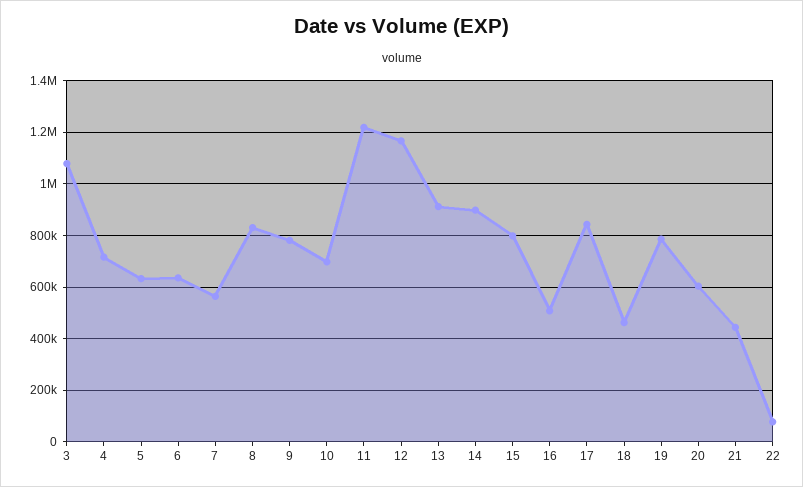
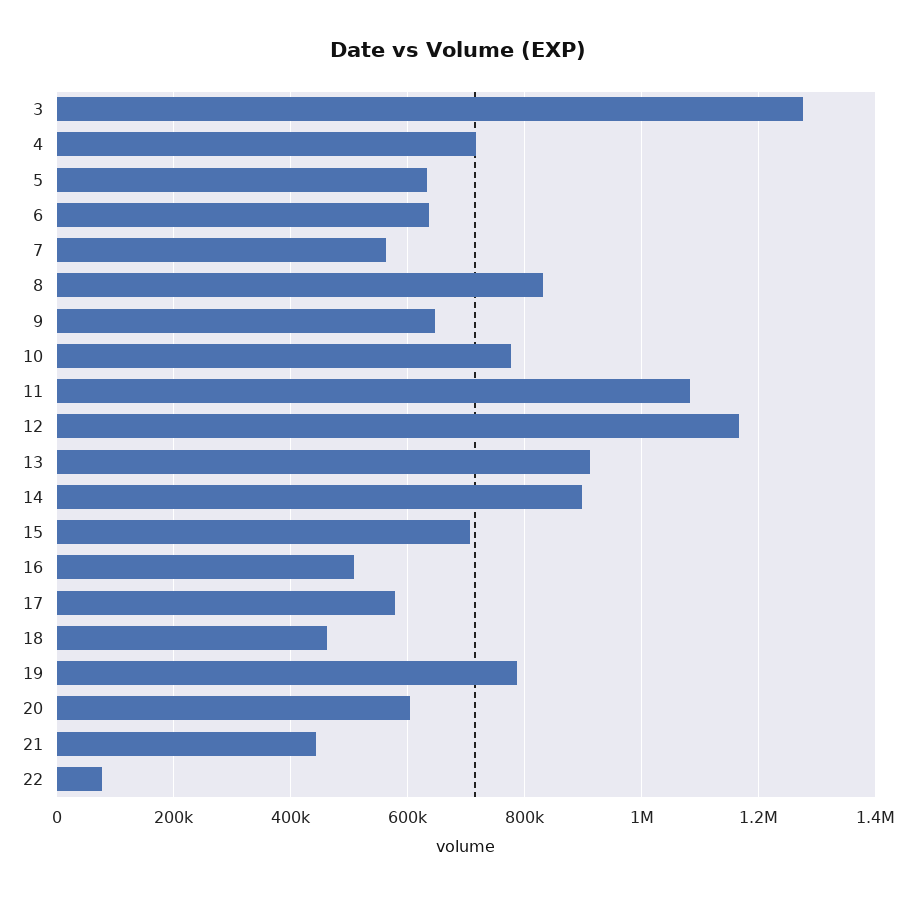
3: 1075000 -> 1280000
9: 775000 -> 640000
10: 700000 -> 780000
11: 1225000 -> 1080000
15: 800000 -> 700000
17: 850000 -> 580000

